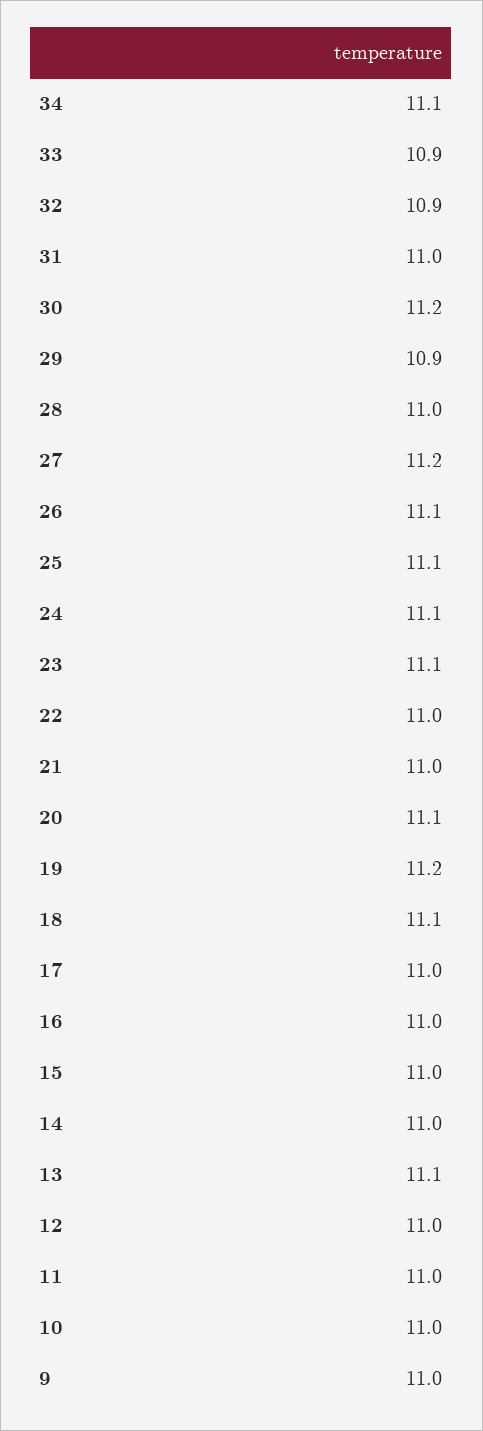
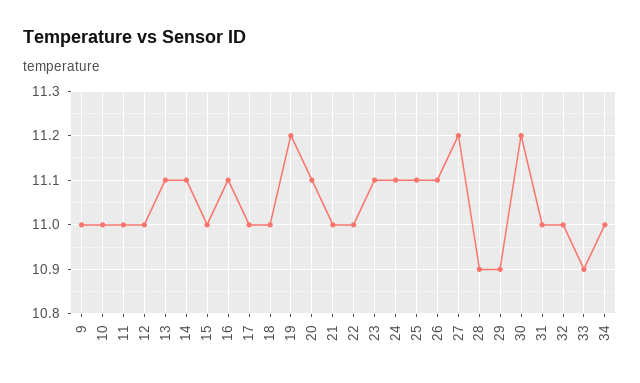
34: 11.1 -> 11
32: 10.9 -> 11
28: 11 -> 10.9
18: 11.1 -> 11
16: 11 -> 11.1
14: 11 -> 11.1

